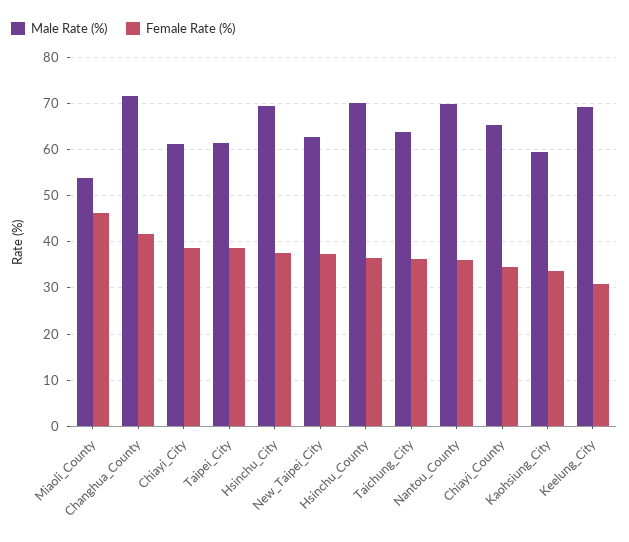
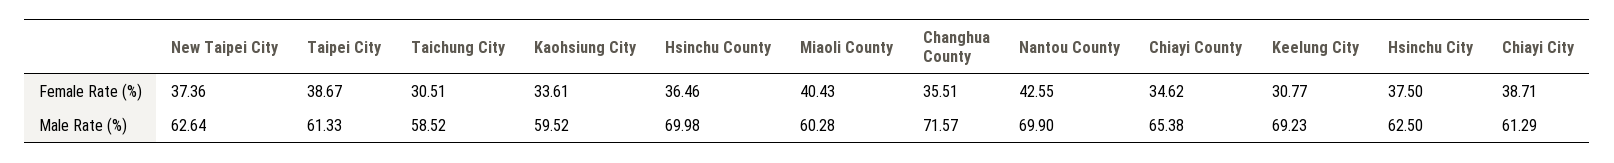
Male Rate (%), Miaoli_County: 54 -> 60.28
Female Rate (%), Miaoli_County: 46 -> 40.43
Female Rate (%), Changhua_County: 42 -> 35.51
Male Rate (%), Hsinchu_City: 70 -> 62.5
Male Rate (%), Taichung_City: 64 -> 58.52
Female Rate (%), Taichung_City: 36 -> 30.51
Female Rate (%), Nantou_County: 36 -> 42.55

